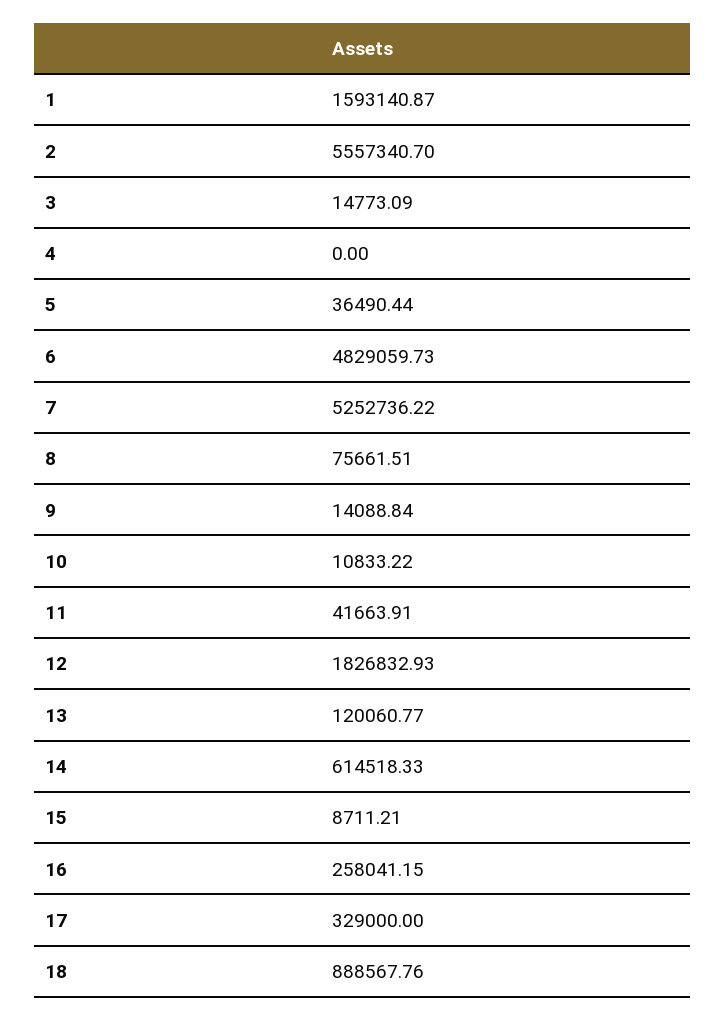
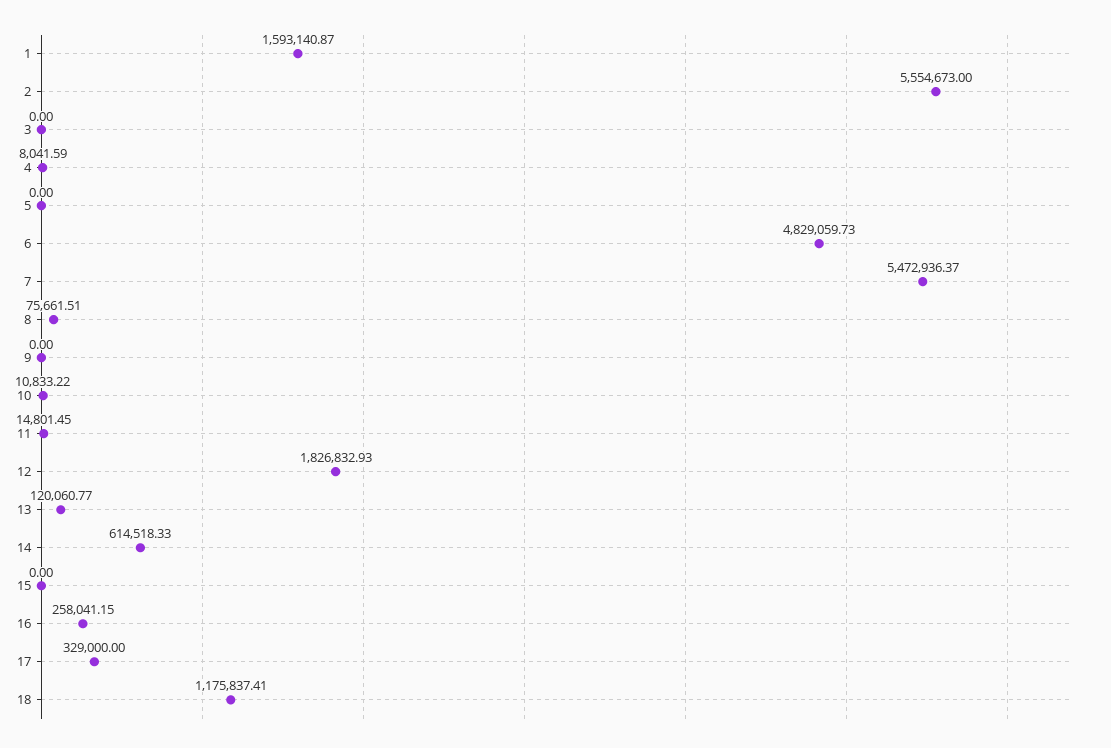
2: 5557340.7 -> 5554673
3: 14773.09 -> 0
4: 0 -> 8041.59
5: 36490.44 -> 0
7: 5252736.22 -> 5472936.37
9: 14088.84 -> 0
11: 41663.91 -> 14801.45
15: 8711.21 -> 0
18: 888567.76 -> 1175837.41

